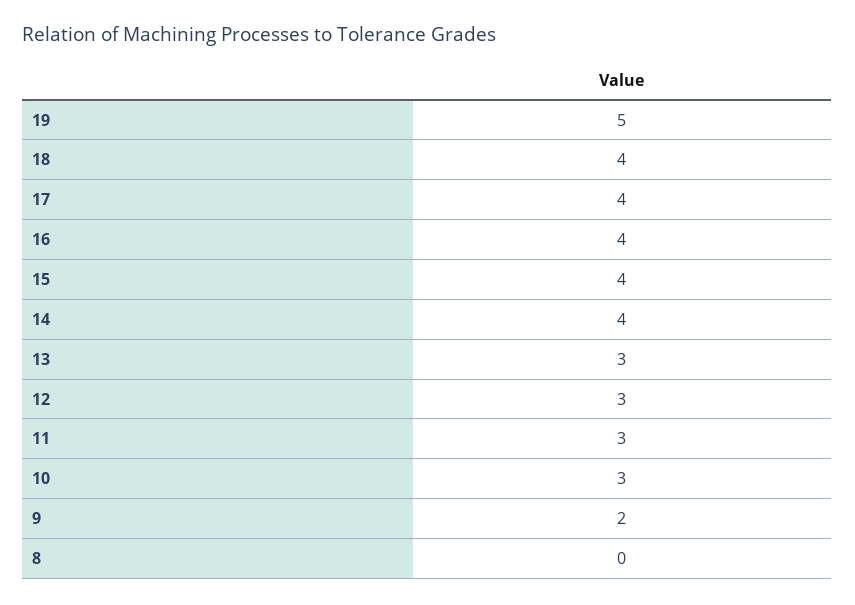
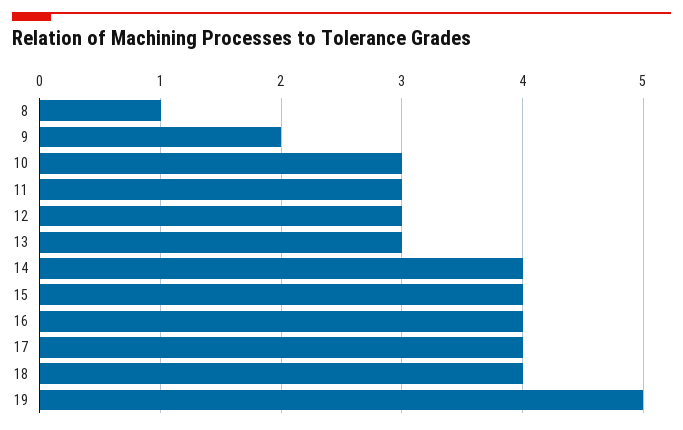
8: 0 -> 1

